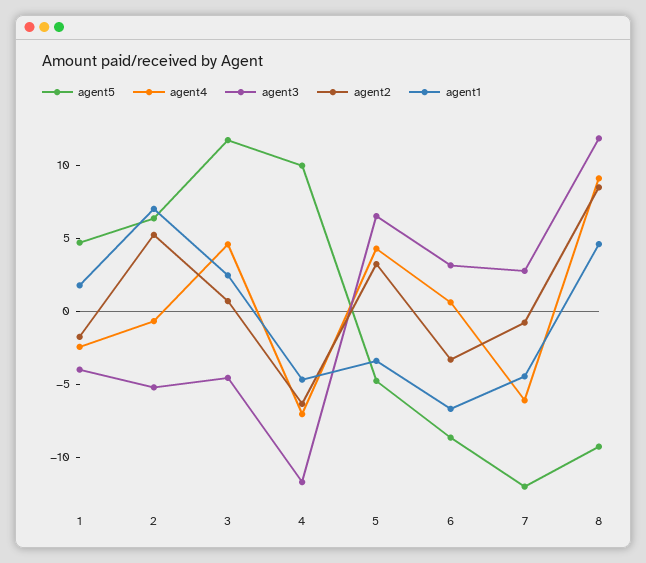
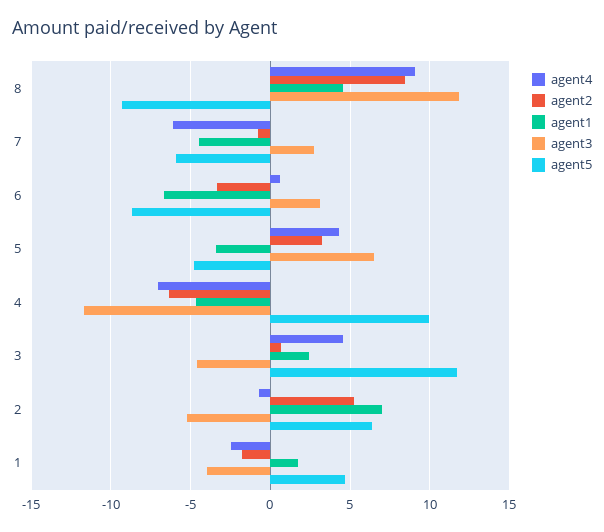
agent5, 7: -12 -> -6

